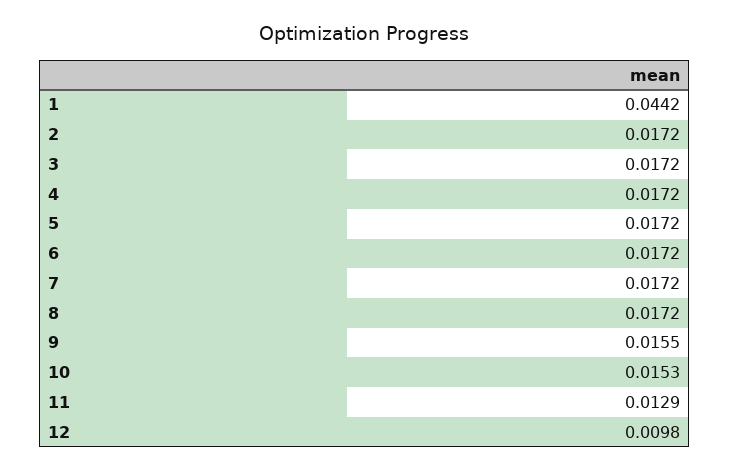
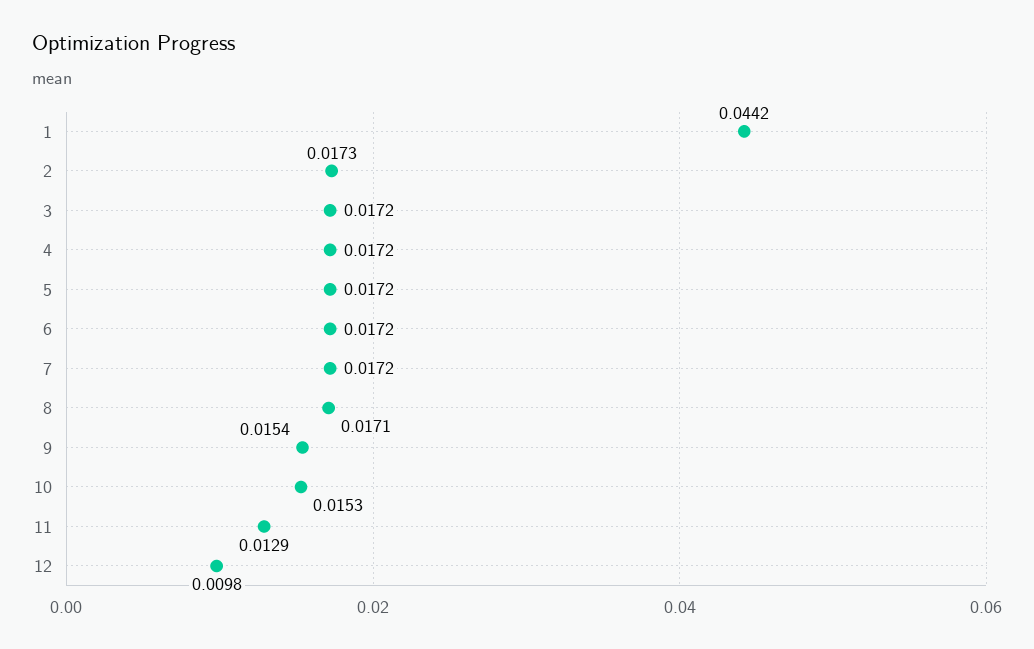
2: 0.0172 -> 0.0173
8: 0.0172 -> 0.0171
9: 0.0155 -> 0.0154

